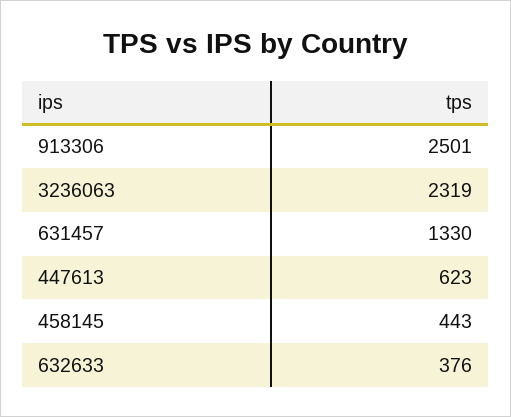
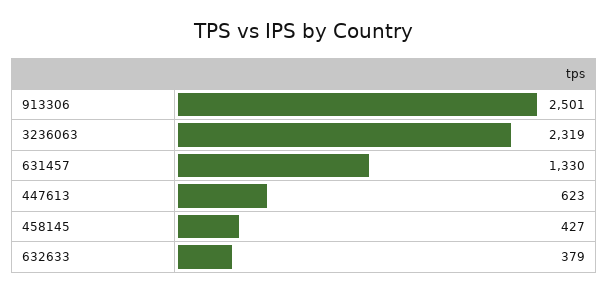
458145: 443 -> 427
632633: 376 -> 379

